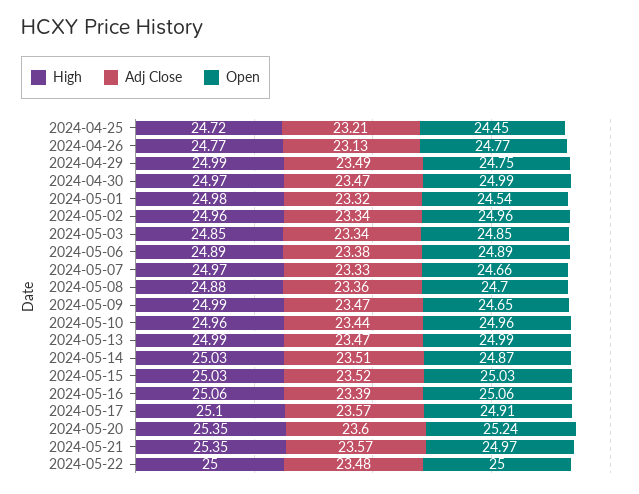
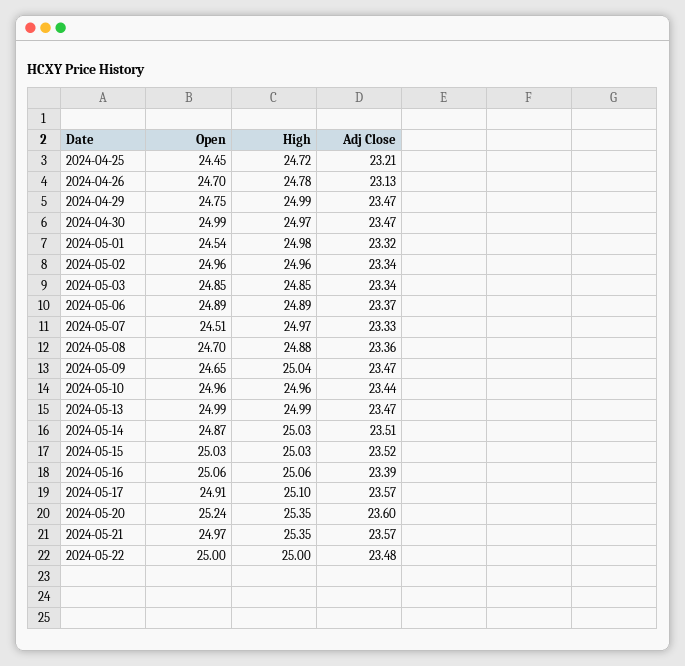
High, 2024-04-26: 24.77 -> 24.78
Open, 2024-04-26: 24.77 -> 24.7
Adj Close, 2024-04-29: 23.49 -> 23.47
Adj Close, 2024-05-06: 23.38 -> 23.37
Open, 2024-05-07: 24.66 -> 24.51
High, 2024-05-09: 24.99 -> 25.04

